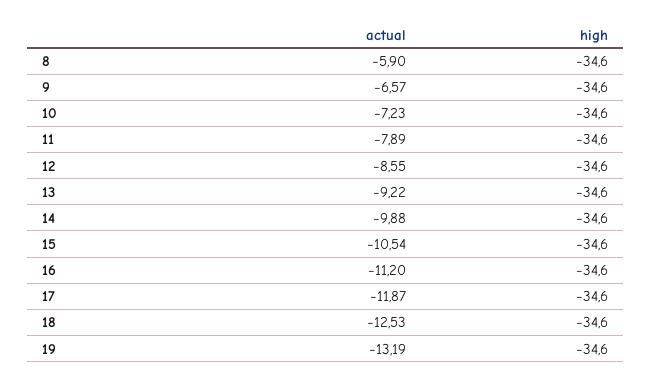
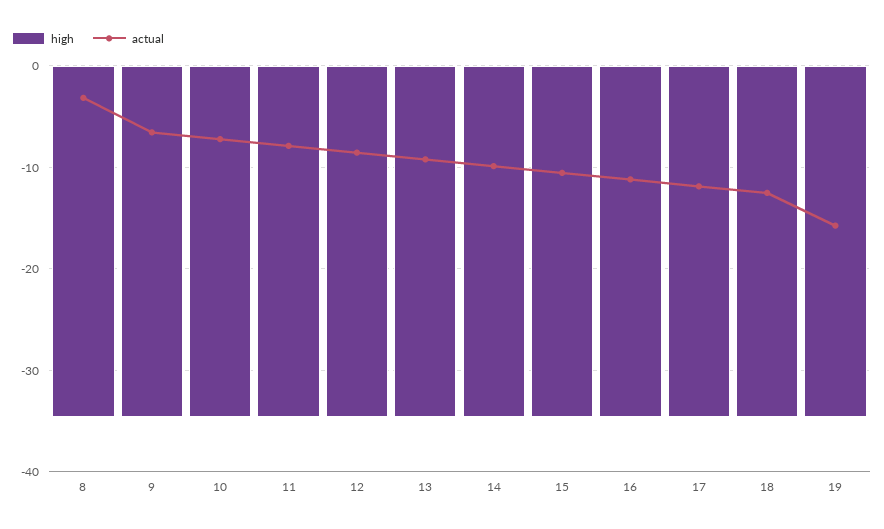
actual, 8: -5.9 -> -3
actual, 19: -13.19 -> -16

